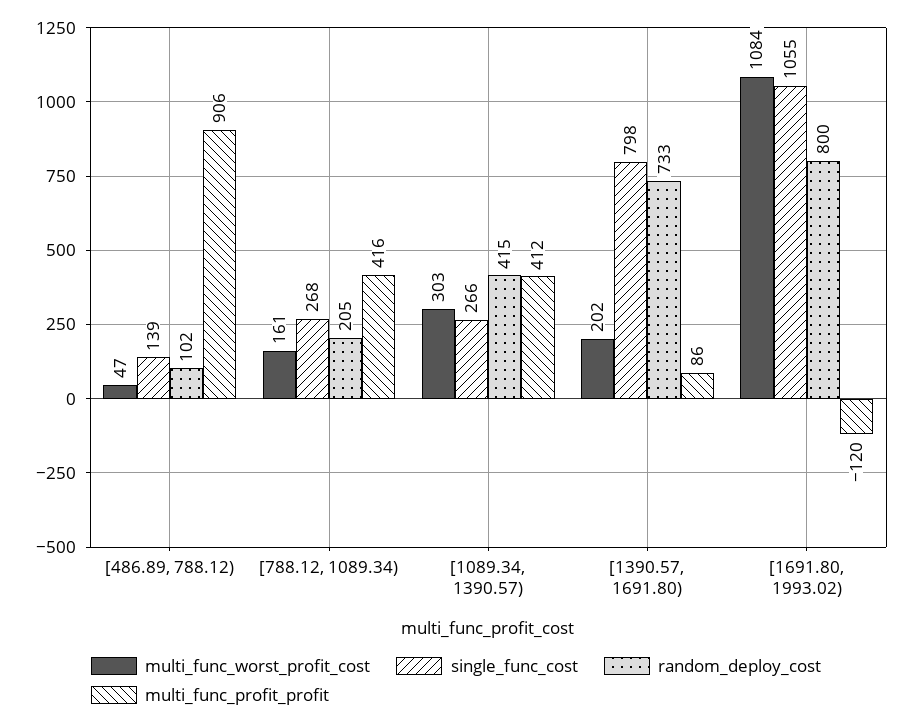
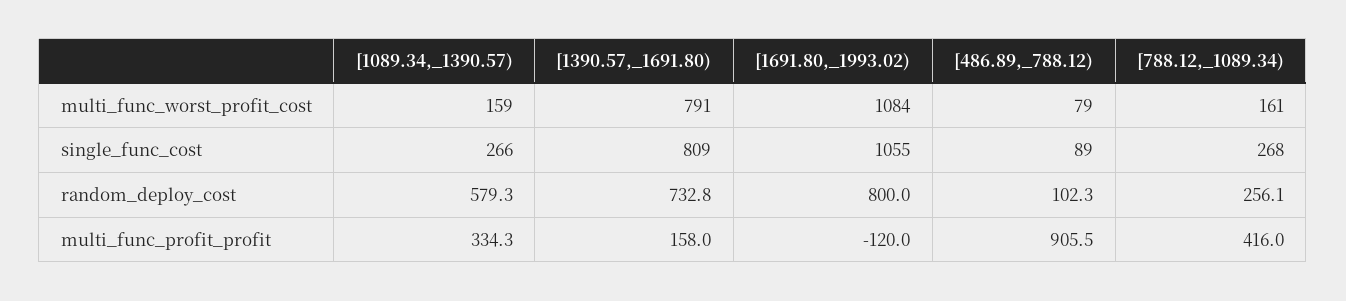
multi_func_worst_profit_cost, [486.89, 788.12): 47 -> 79
single_func_cost, [486.89, 788.12): 139 -> 89
random_deploy_cost, [788.12, 1089.34): 205 -> 256.1
multi_func_worst_profit_cost, [1089.34, 1390.57): 303 -> 159
random_deploy_cost, [1089.34, 1390.57): 415 -> 579.3
multi_func_profit_profit, [1089.34, 1390.57): 412 -> 334.3
multi_func_worst_profit_cost, [1390.57, 1691.80): 202 -> 791
single_func_cost, [1390.57, 1691.80): 798 -> 809
multi_func_profit_profit, [1390.57, 1691.80): 86 -> 158

